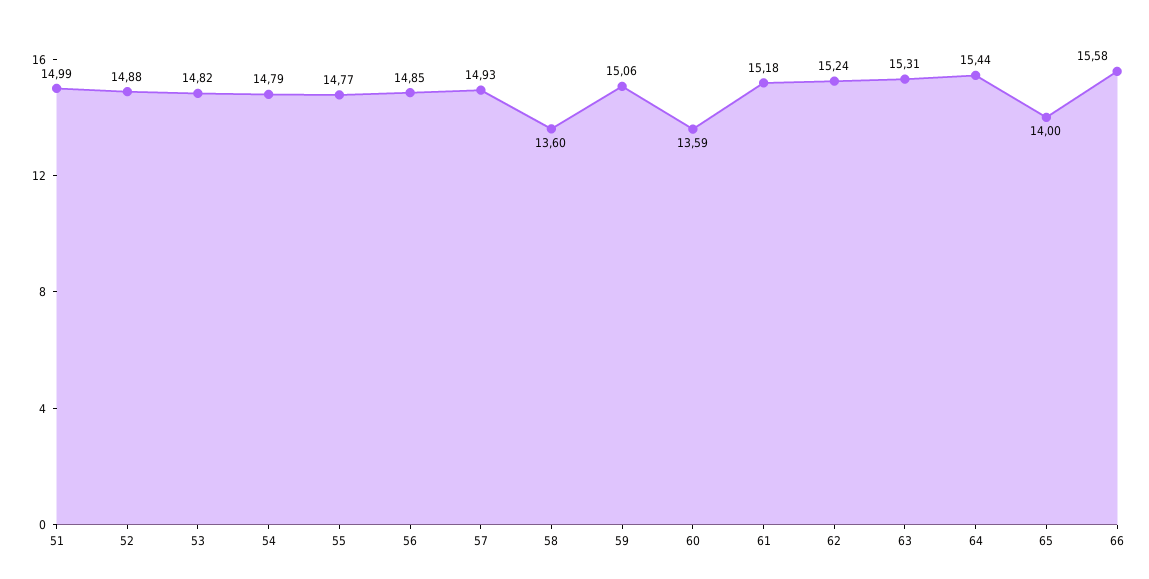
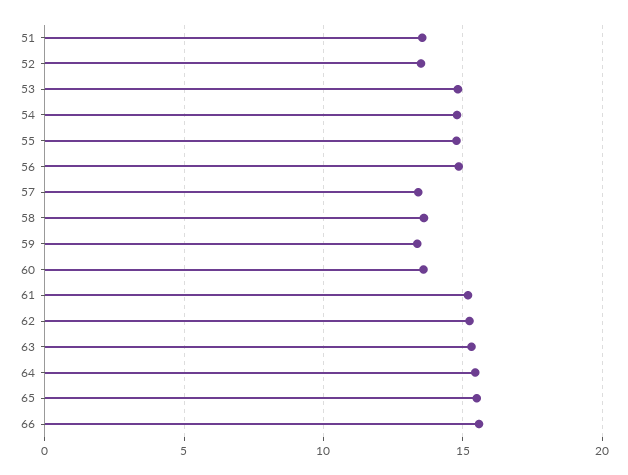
51: 14.99 -> 13.5
52: 14.88 -> 13.5
57: 14.93 -> 13.5
59: 15.06 -> 13.5
65: 14 -> 15.5

